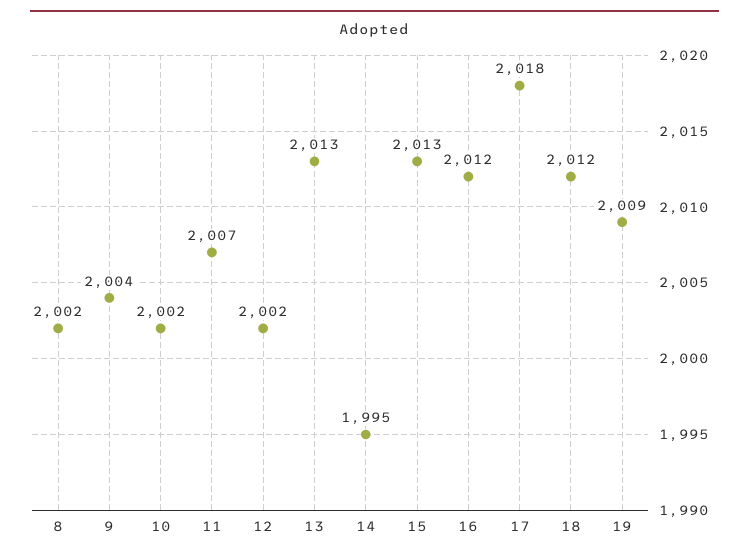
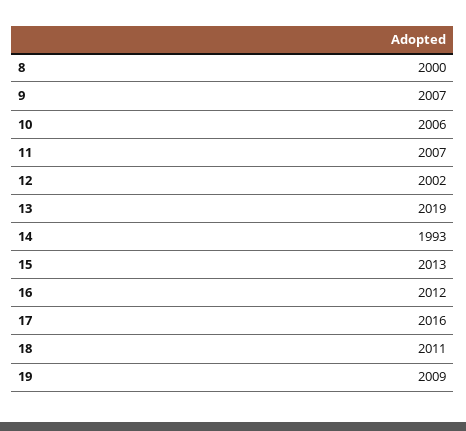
8: 2002 -> 2000
9: 2004 -> 2007
10: 2002 -> 2006
13: 2013 -> 2019
14: 1995 -> 1993
17: 2018 -> 2016
18: 2012 -> 2011

